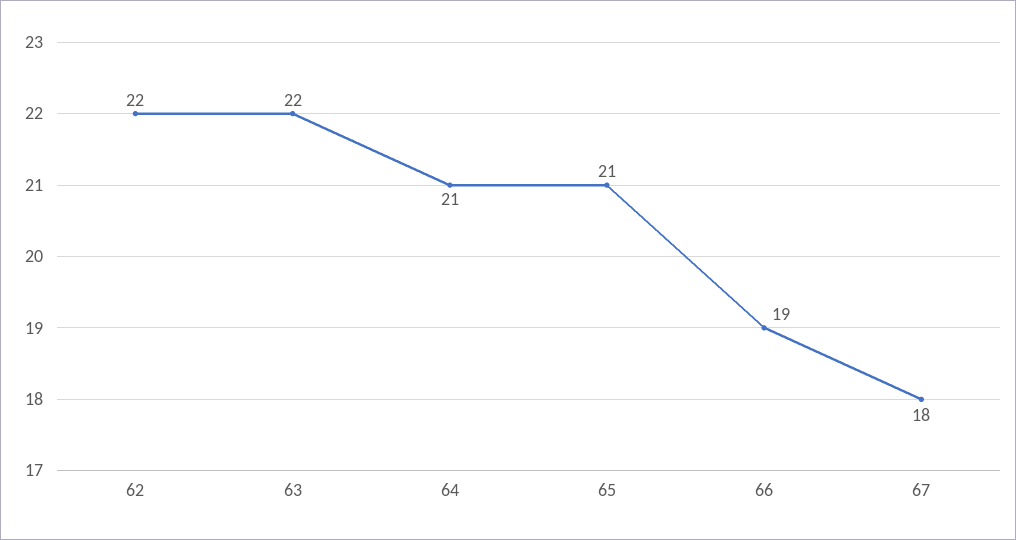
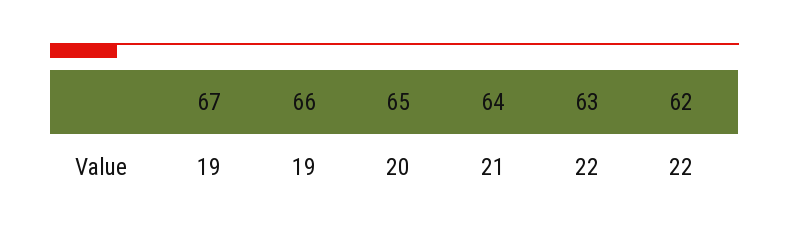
65: 21 -> 20
67: 18 -> 19

